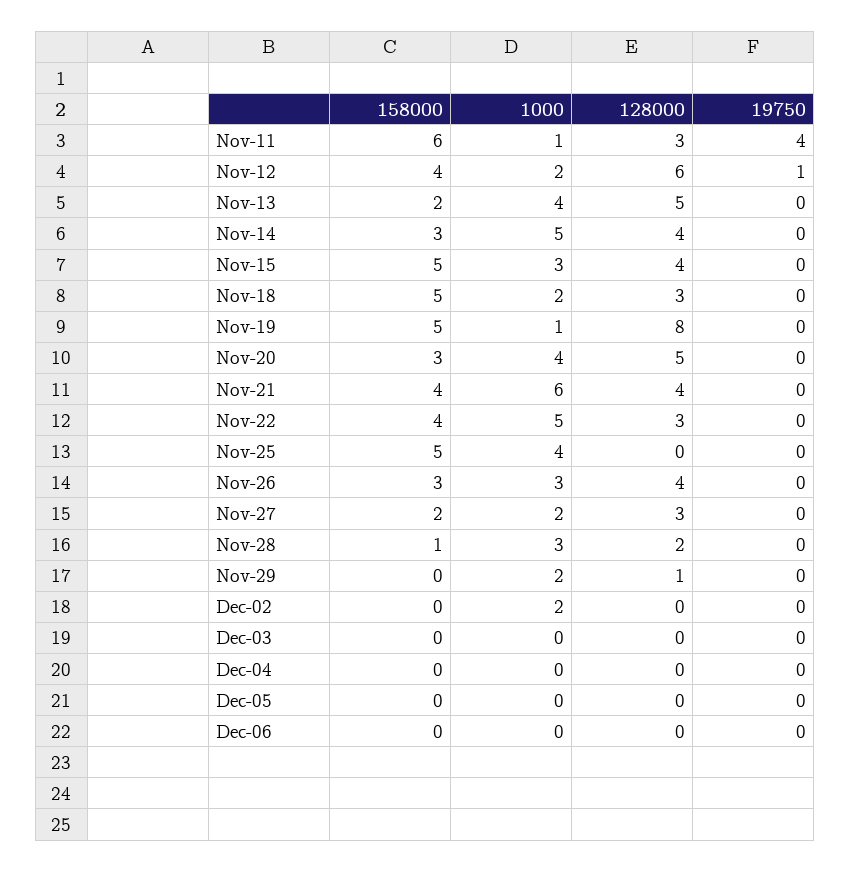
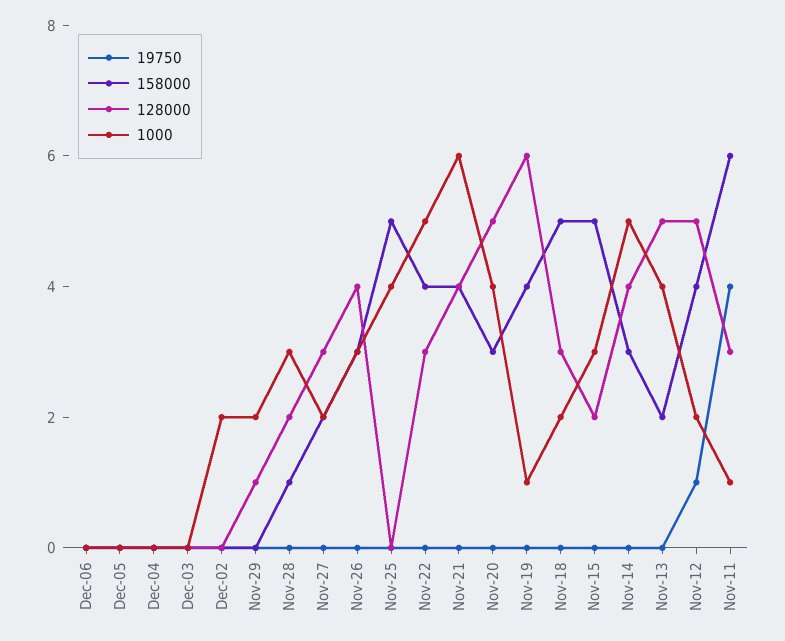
128000, Nov-12: 6 -> 5
128000, Nov-15: 4 -> 2
158000, Nov-19: 5 -> 4
128000, Nov-19: 8 -> 6

